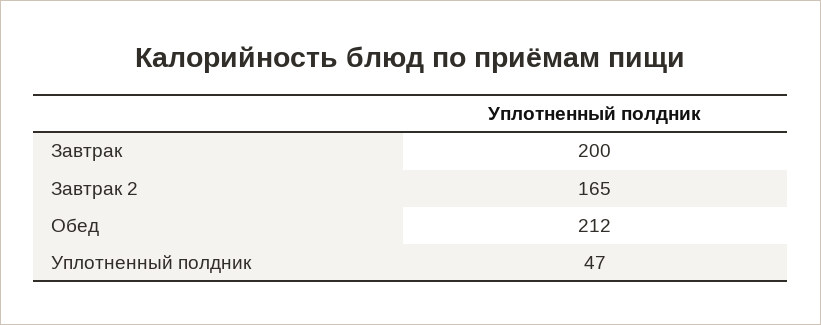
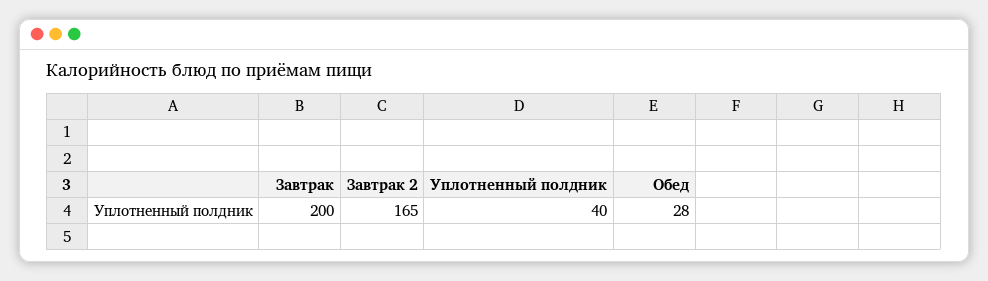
Обед: 212 -> 28
Уплотненный полдник: 47 -> 40

